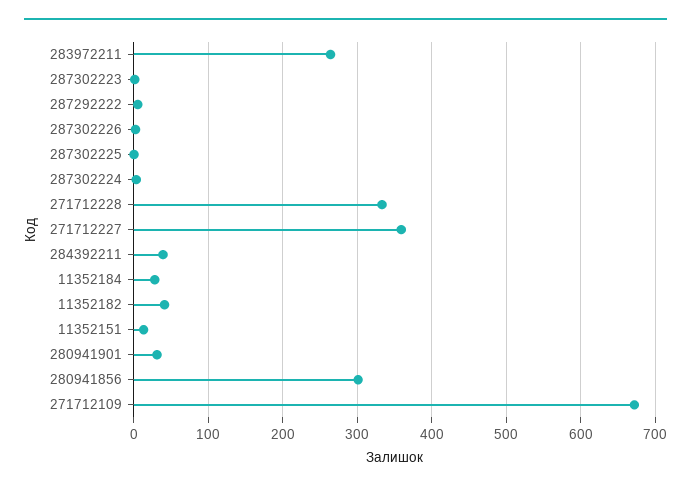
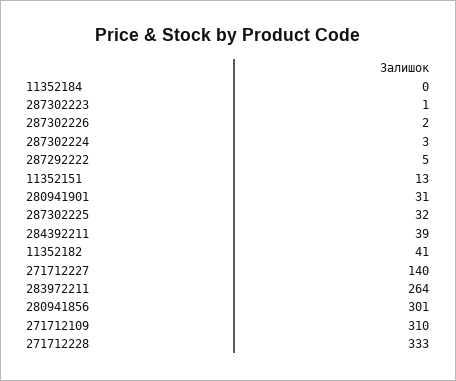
287302225: 0 -> 32
271712227: 360 -> 140
11352184: 30 -> 0
271712109: 670 -> 310

